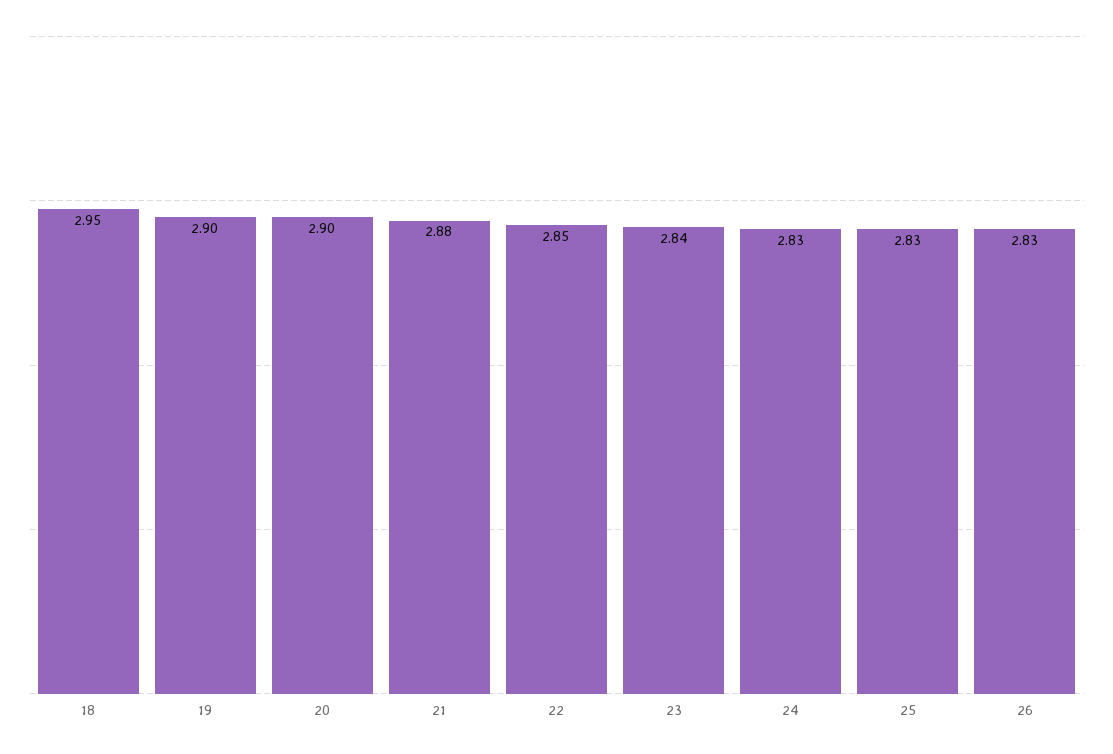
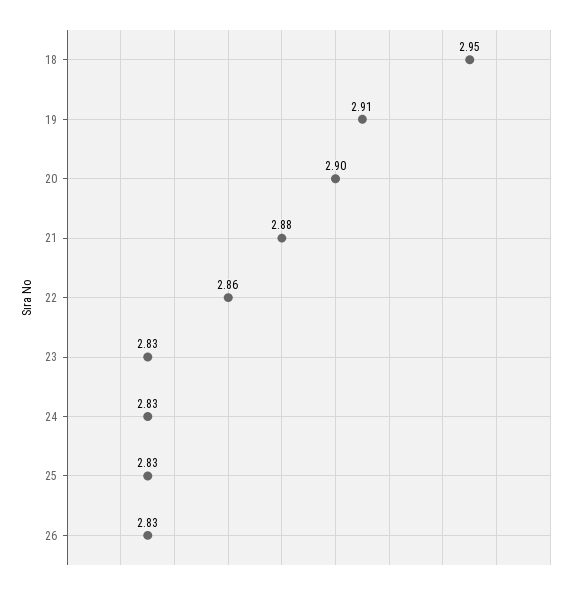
19: 2.9 -> 2.91
22: 2.85 -> 2.86
23: 2.84 -> 2.83

